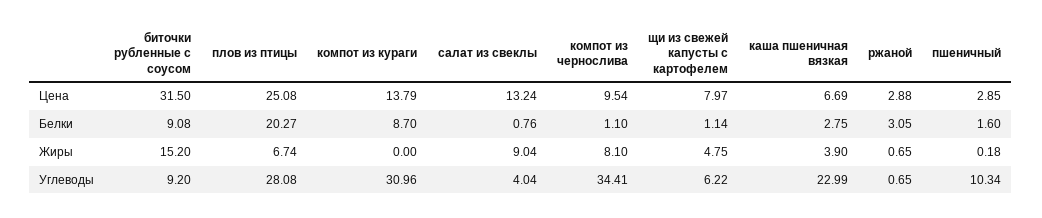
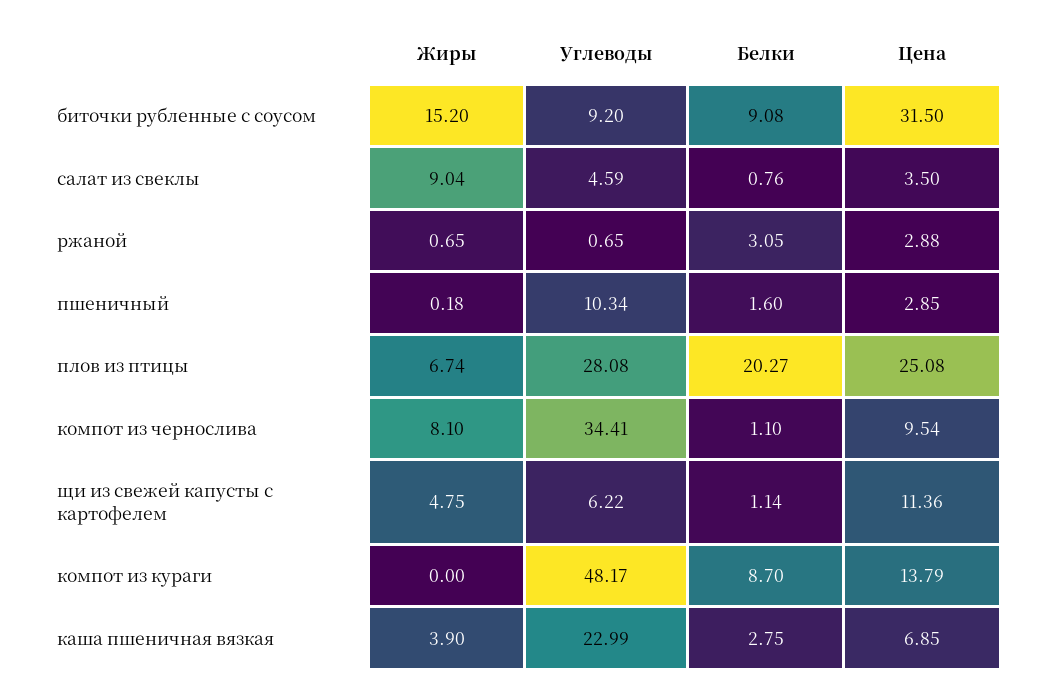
салат из свеклы, Цена: 13.24 -> 3.5
щи из свежей капусты с картофелем, Цена: 7.97 -> 11.36
каша пшеничная вязкая, Цена: 6.69 -> 6.85
компот из кураги, Углеводы: 30.96 -> 48.17
салат из свеклы, Углеводы: 4.04 -> 4.59

